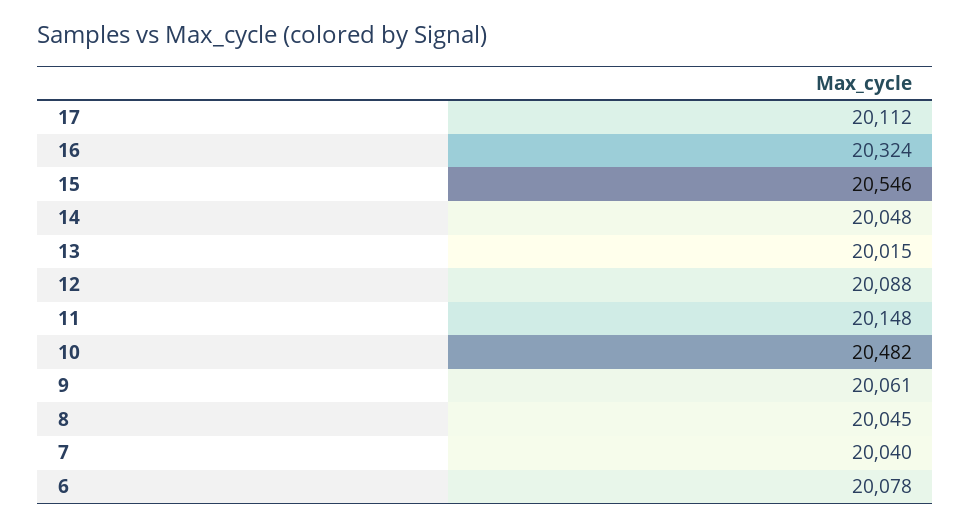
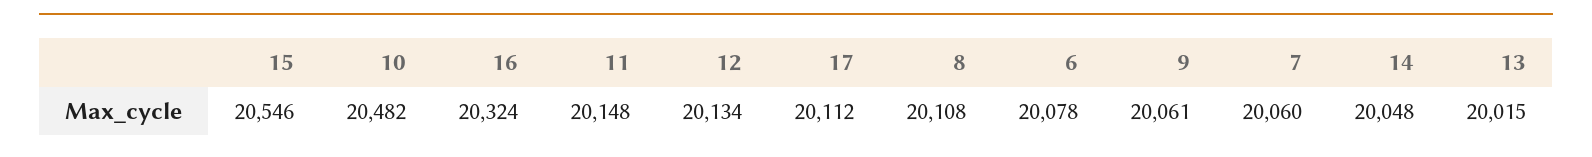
12: 20088 -> 20134
8: 20045 -> 20108
7: 20040 -> 20060

